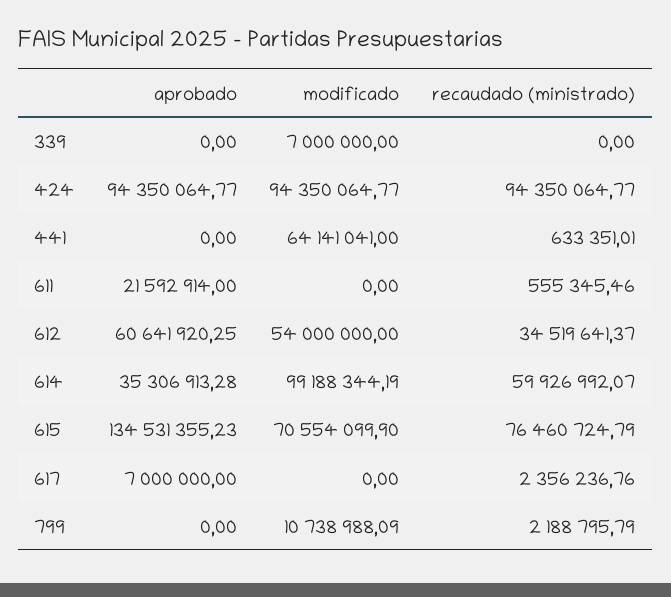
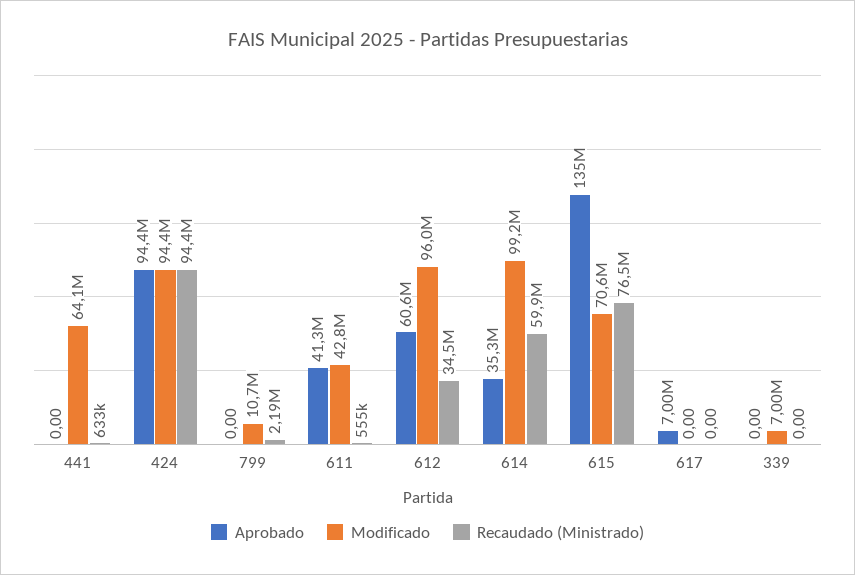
aprobado, 611: 21592914 -> 41300000
modificado, 611: 0 -> 42800000
modificado, 612: 54000000 -> 96000000
recaudado (ministrado), 617: 2356236.76 -> 0

